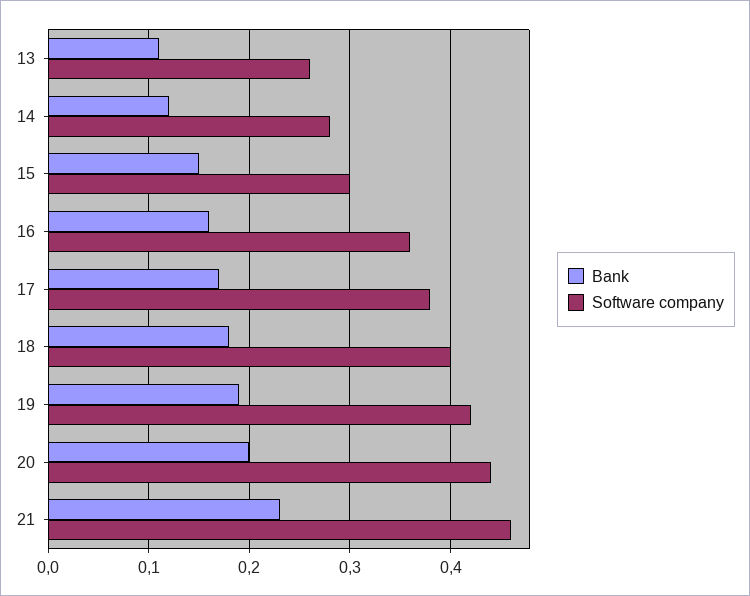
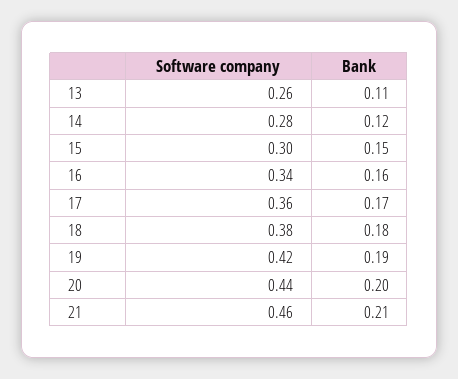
Software company, 16: 0.36 -> 0.34
Software company, 17: 0.38 -> 0.36
Software company, 18: 0.4 -> 0.38
Bank, 21: 0.23 -> 0.21

